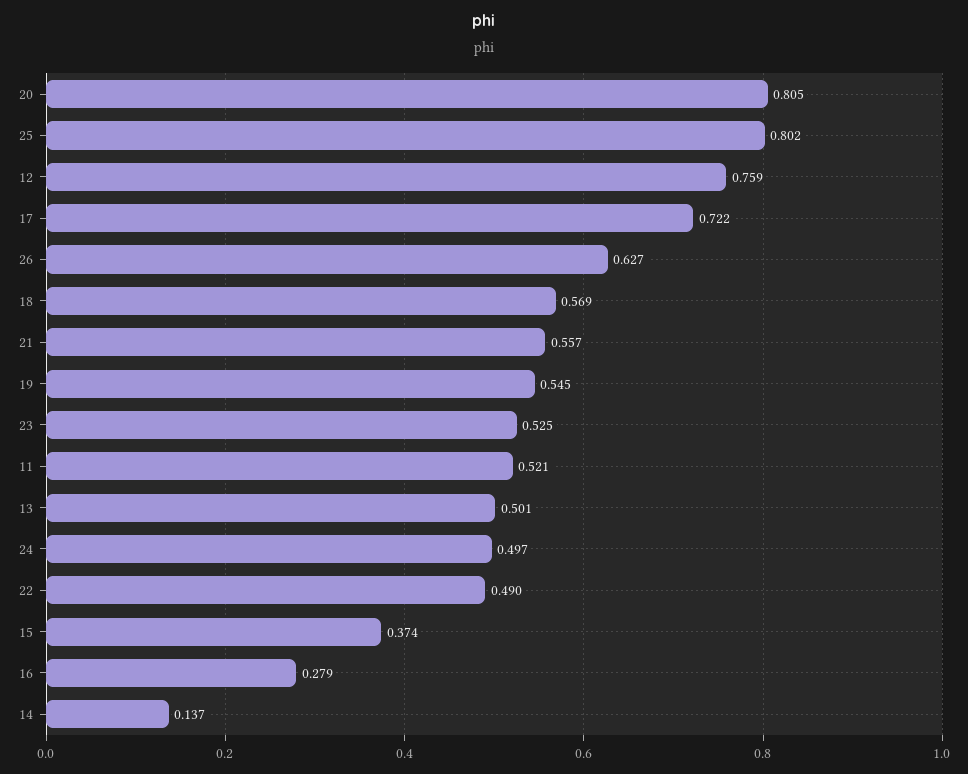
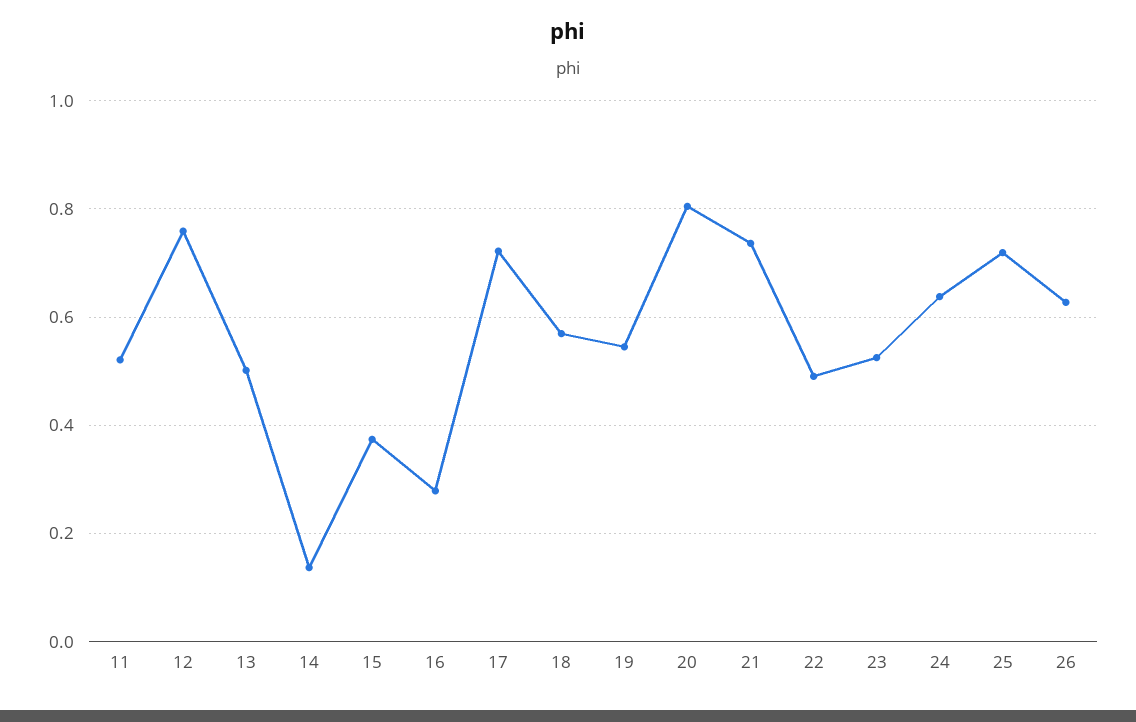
25: 0.802 -> 0.72
21: 0.557 -> 0.74
24: 0.497 -> 0.64

